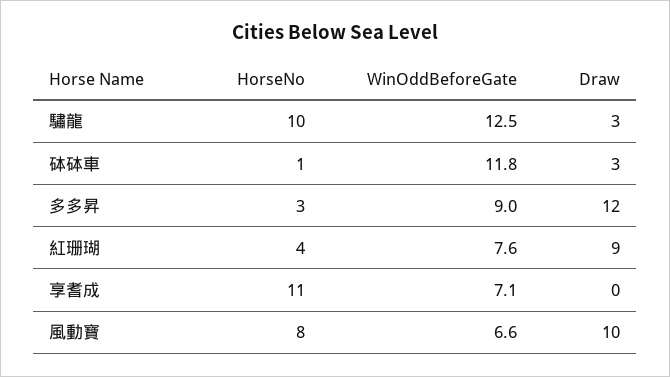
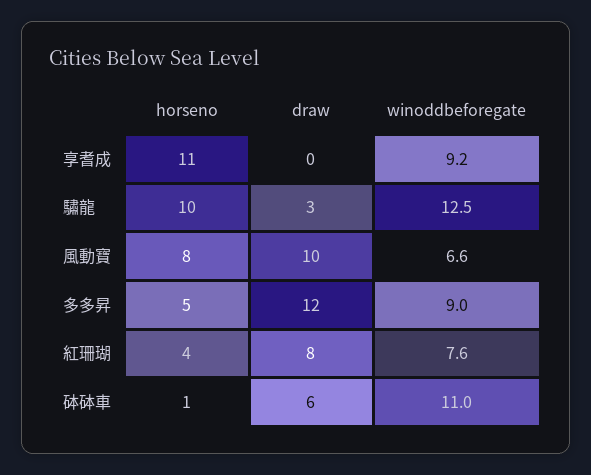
WinOddBeforeGate, 砵砵車: 11.8 -> 11
Draw, 砵砵車: 3 -> 6
HorseNo, 多多昇: 3 -> 5
Draw, 紅珊瑚: 9 -> 8
WinOddBeforeGate, 享耆成: 7.1 -> 9.2

